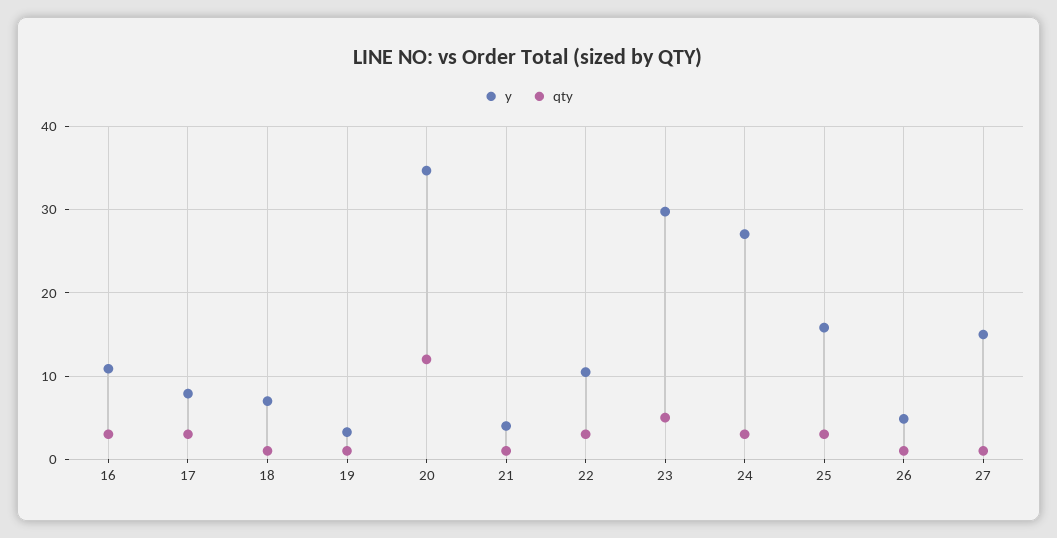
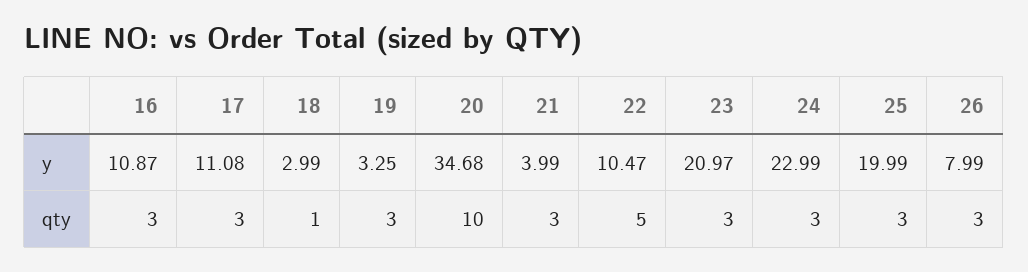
y, 17: 8 -> 11.08
y, 18: 7 -> 2.99
qty, 19: 1 -> 3
qty, 20: 12 -> 10
qty, 21: 1 -> 3
qty, 22: 3 -> 5
y, 23: 30 -> 20.97
qty, 23: 5 -> 3
y, 24: 27 -> 22.99
y, 25: 16 -> 19.99
y, 26: 5 -> 7.99
qty, 26: 1 -> 3
y, 27: 15 -> none
qty, 27: 1 -> none

